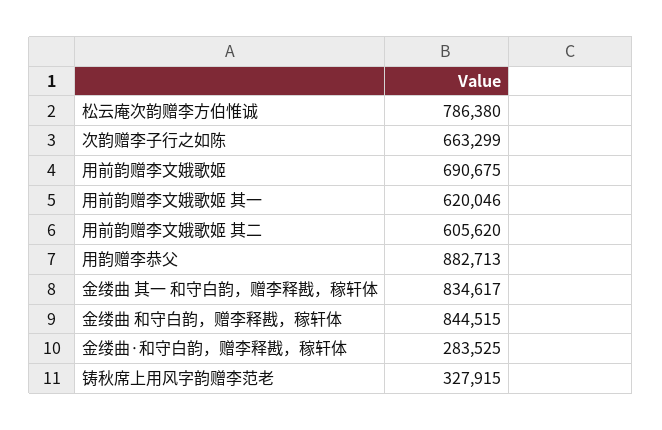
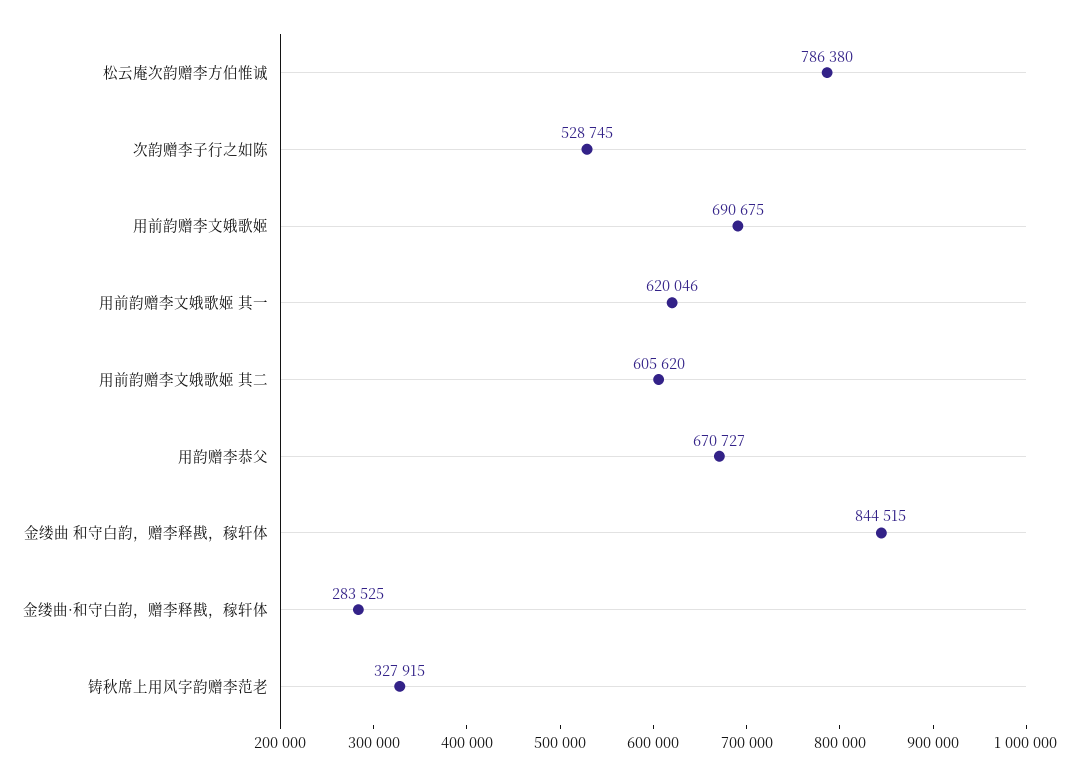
次韵赠李子行之如陈: 663299 -> 528745
用韵赠李恭父: 882713 -> 670727
金缕曲 其一 和守白韵，赠李释戡，稼轩体: 834617 -> none

